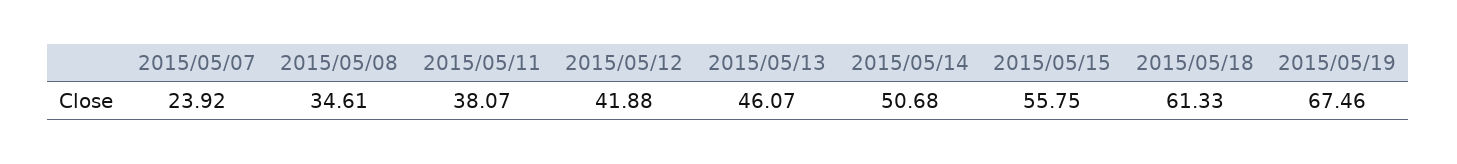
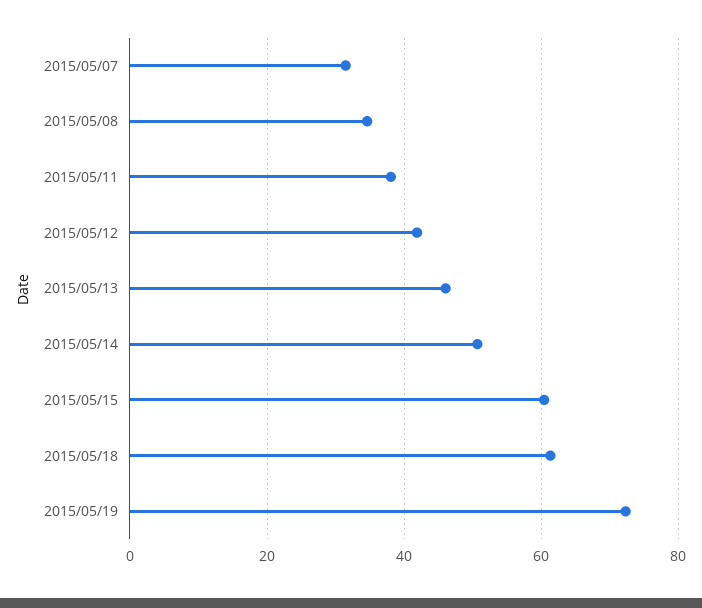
2015/05/07: 23.92 -> 32
2015/05/15: 55.75 -> 60
2015/05/19: 67.46 -> 72

